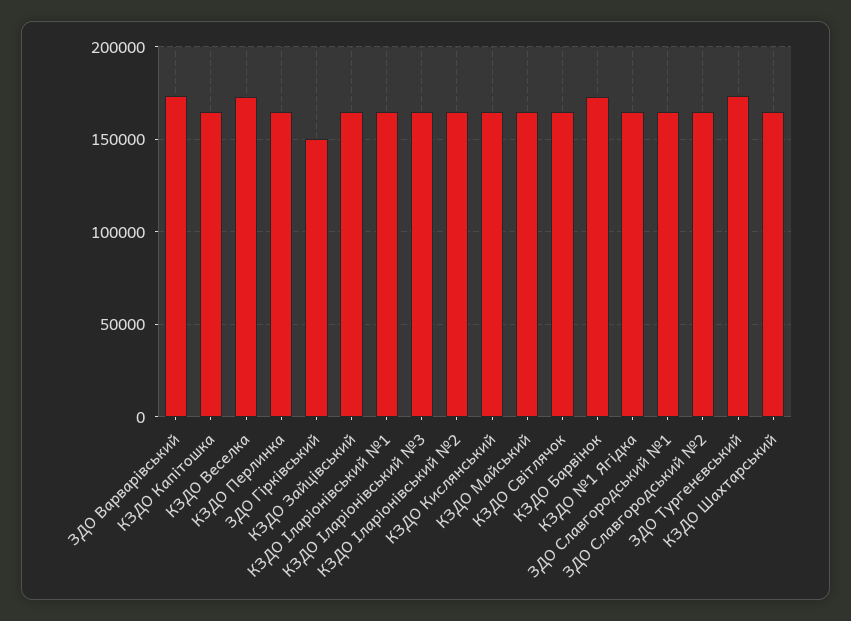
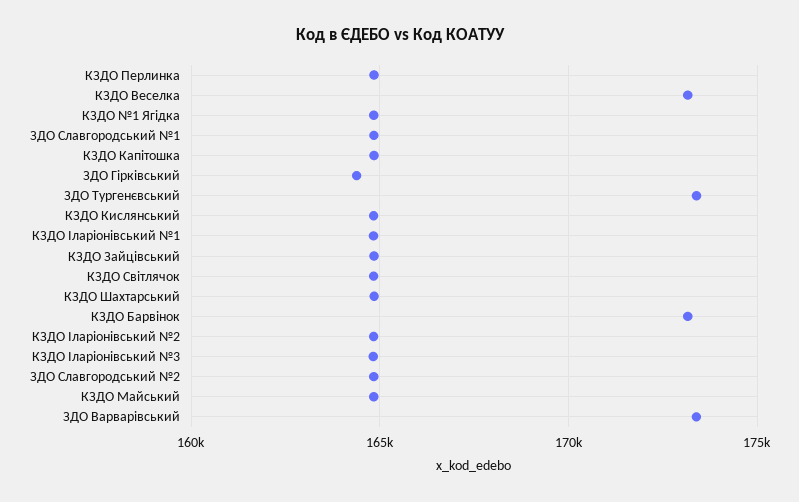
ЗДО Гірківський: 150000 -> 164500

